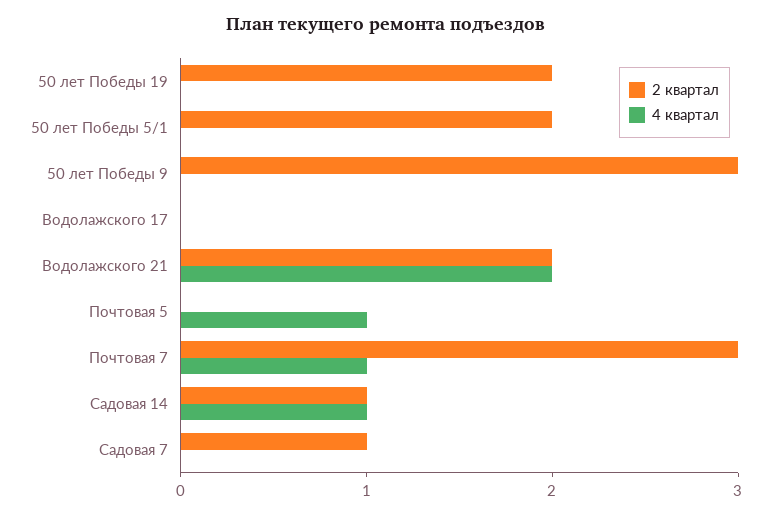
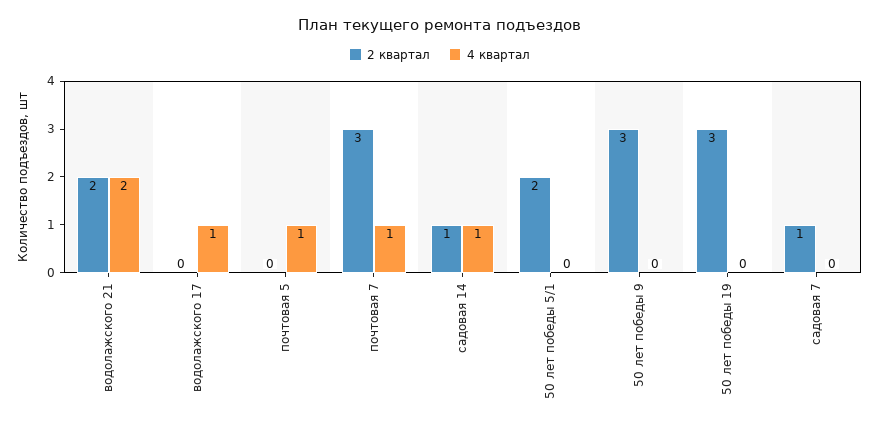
2 квартал, 50 лет Победы 19: 2 -> 3
4 квартал, Водолажского 17: 0 -> 1

